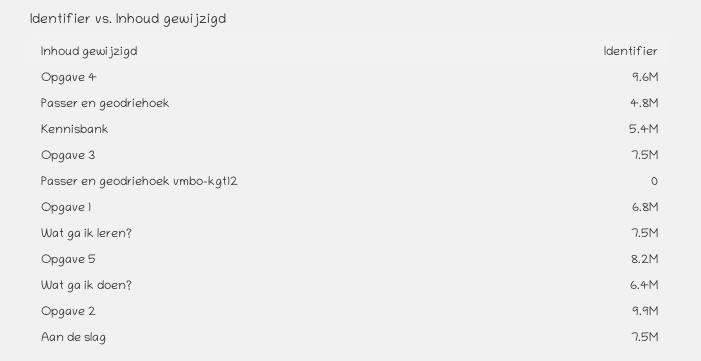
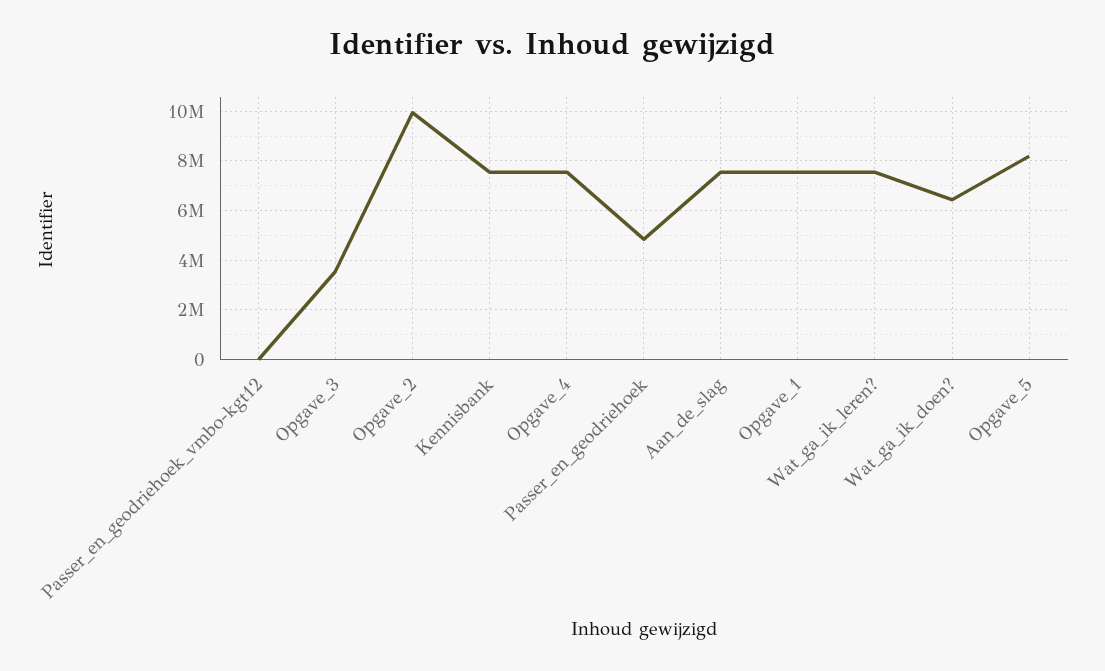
Opgave 4: 9600000 -> 7500000
Kennisbank: 5400000 -> 7500000
Opgave 3: 7500000 -> 3500000
Opgave 1: 6800000 -> 7500000

